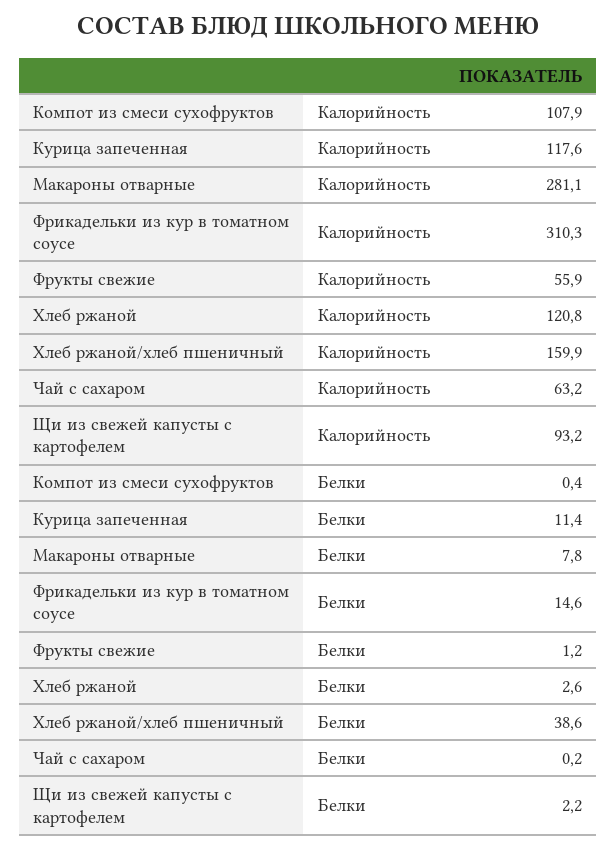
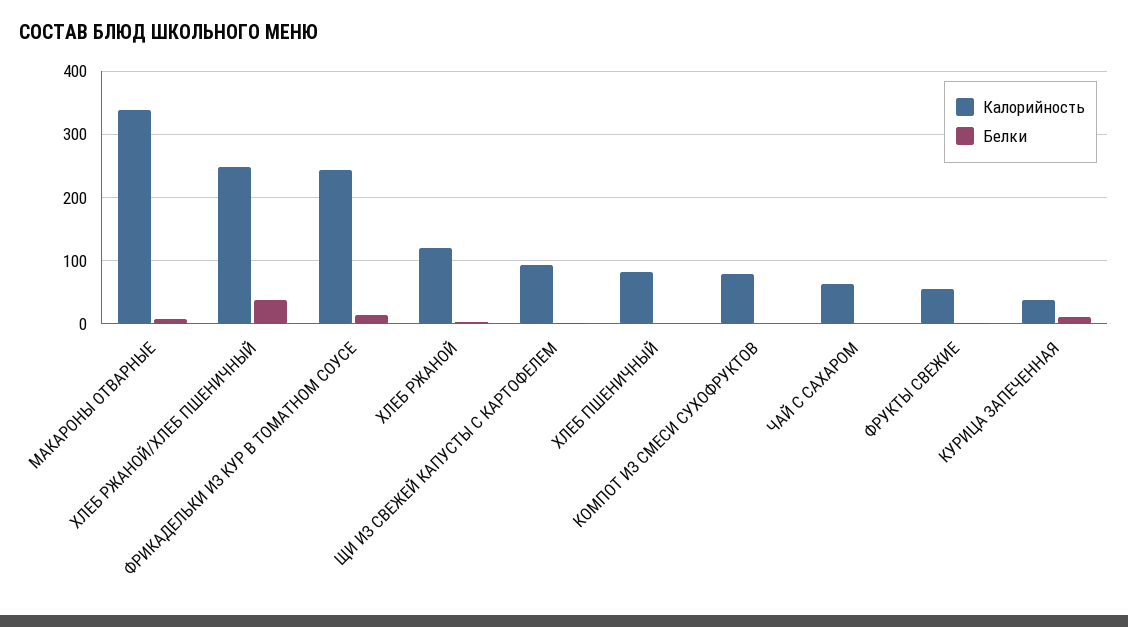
Калорийность, Компот из смеси сухофруктов: 107.9 -> 80
Калорийность, Курица запеченная: 117.6 -> 40
Калорийность, Макароны отварные: 281.1 -> 340
Калорийность, Фрикадельки из кур в томатном соусе: 310.3 -> 240
Калорийность, Хлеб ржаной/хлеб пшеничный: 159.9 -> 250
Калорийность, ХЛЕБ ПШЕНИЧНЫЙ: none -> 80
Белки, ХЛЕБ ПШЕНИЧНЫЙ: none -> 0

